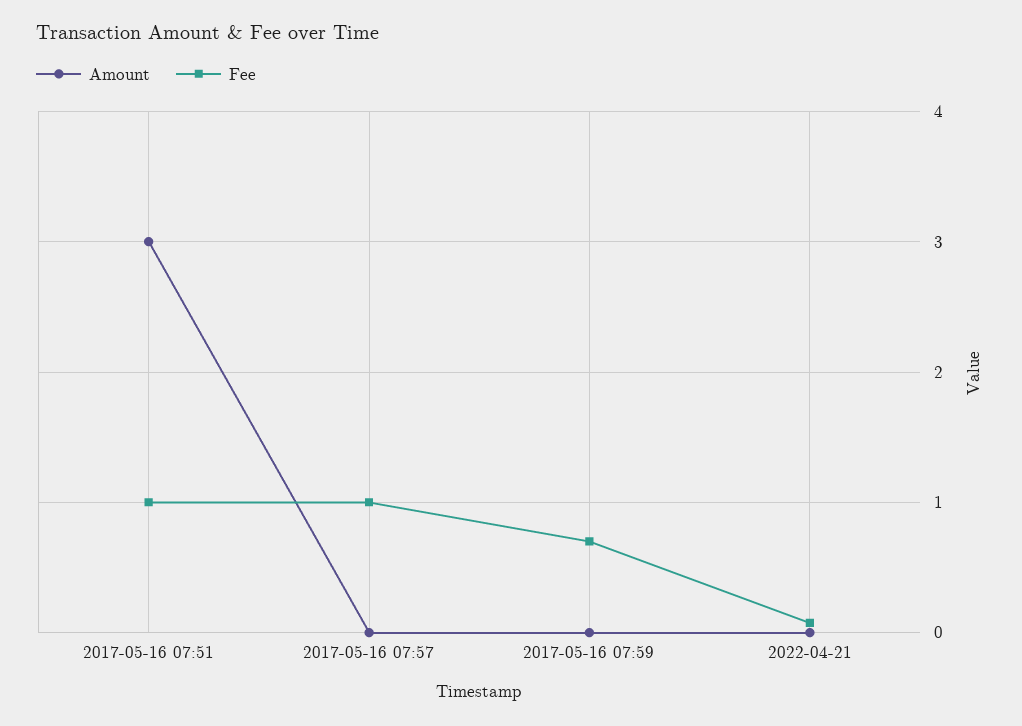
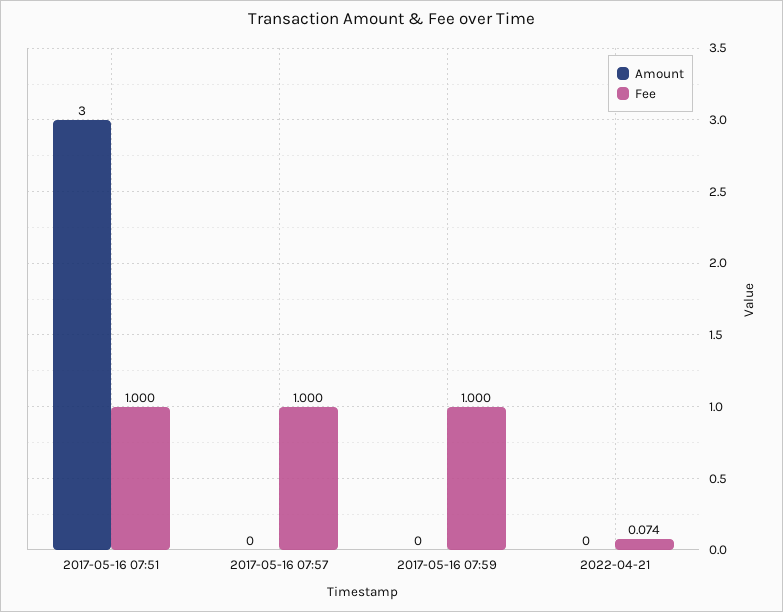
Fee, 2017-05-16 07:59: 0.7 -> 1

